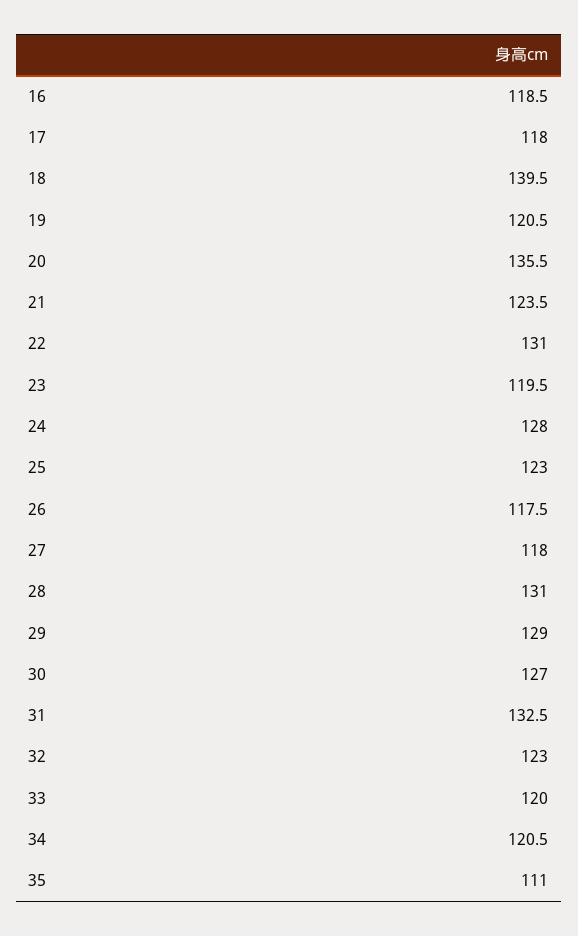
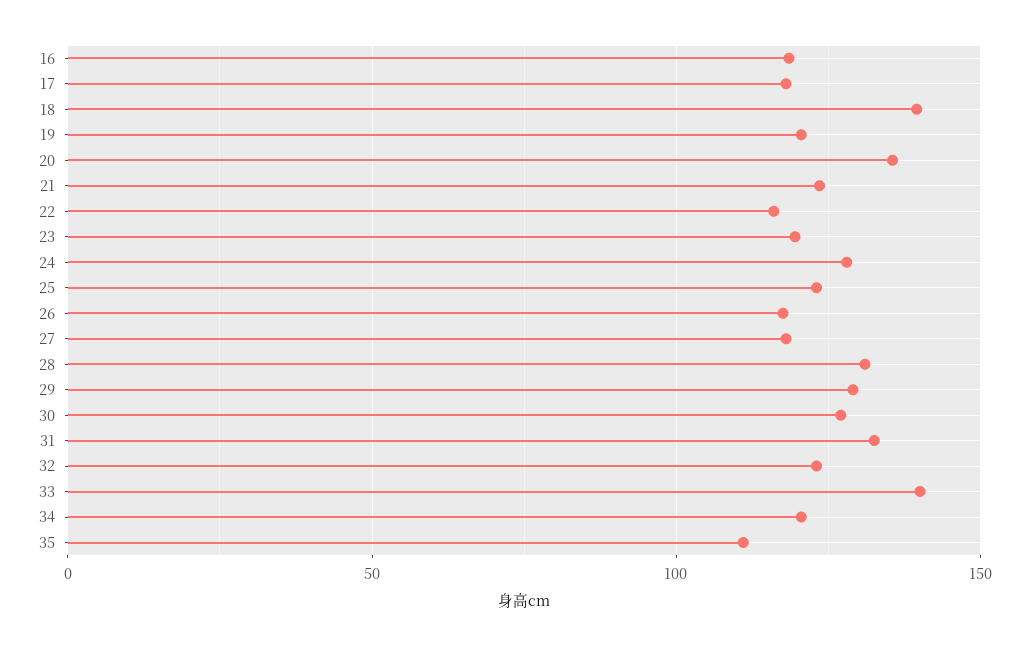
22: 131 -> 115
33: 120 -> 140

